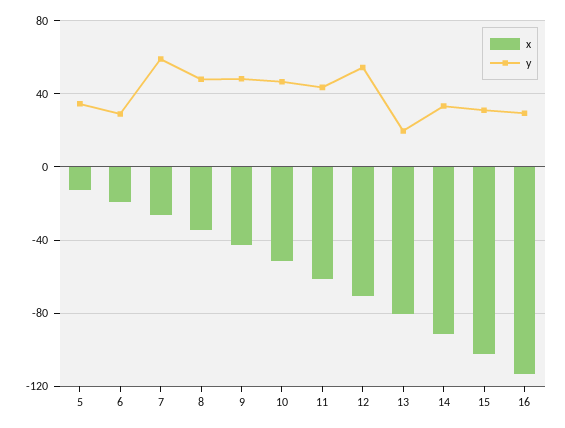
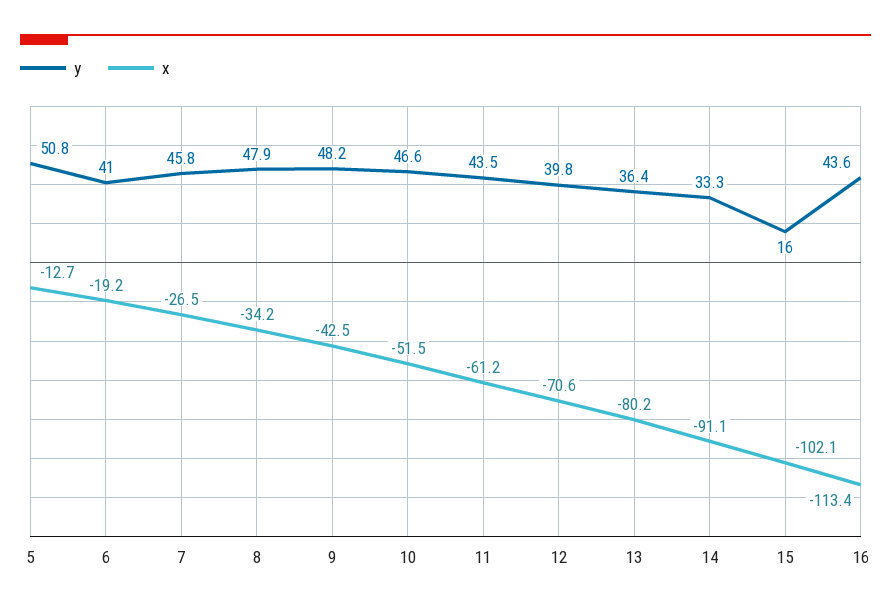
y, 5: 35 -> 50.8
y, 6: 30 -> 41
y, 7: 60 -> 45.8
y, 12: 55 -> 39.8
y, 13: 20 -> 36.4
y, 15: 30 -> 16
y, 16: 30 -> 43.6

